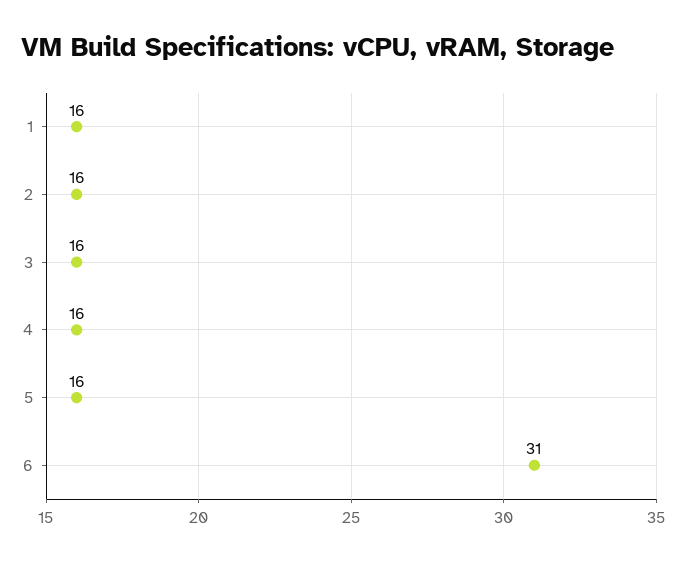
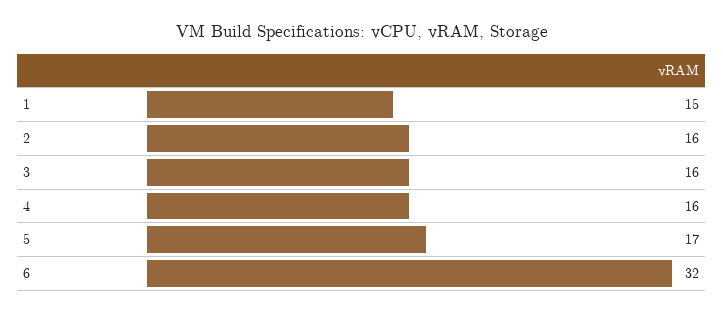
1: 16 -> 15
5: 16 -> 17
6: 31 -> 32

